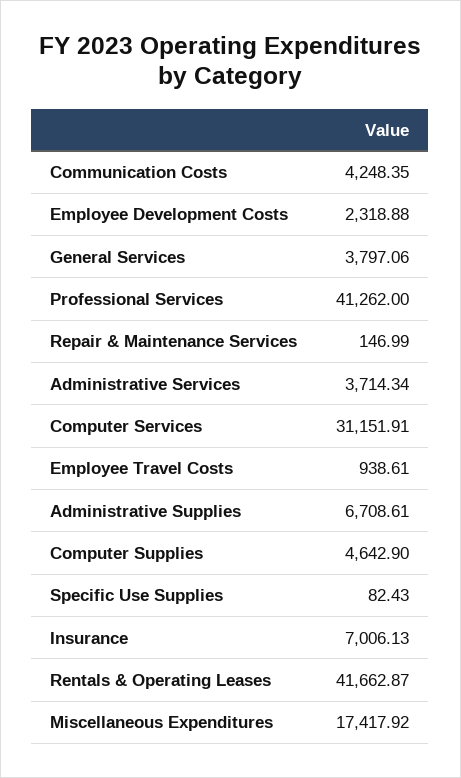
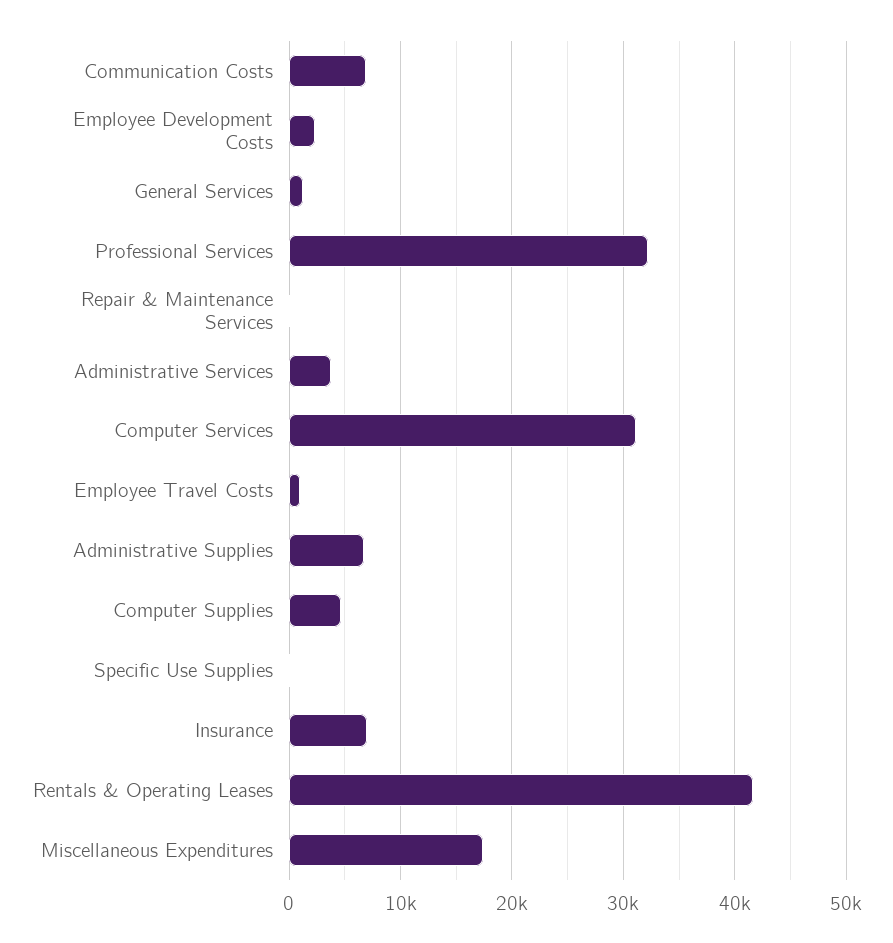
Communication Costs: 4248.35 -> 7000
General Services: 3797.06 -> 1000
Professional Services: 41262 -> 32000

